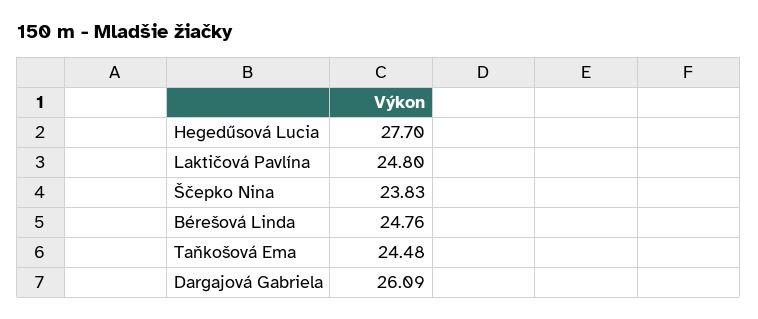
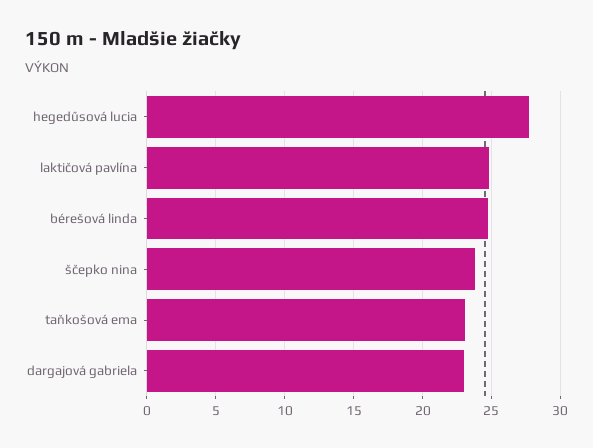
Taňkošová Ema: 24.48 -> 23
Dargajová Gabriela: 26.09 -> 23

